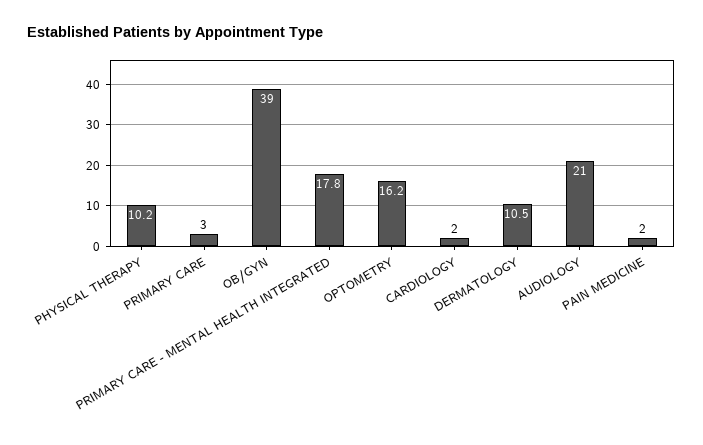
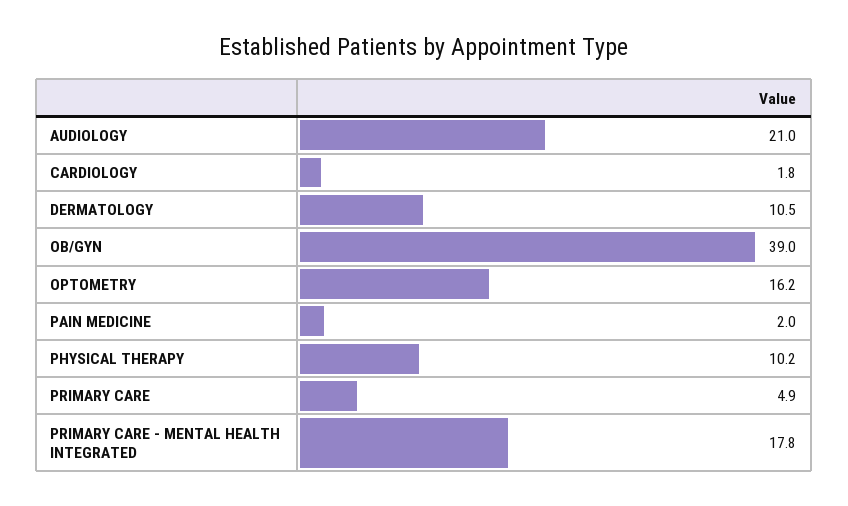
PRIMARY CARE: 3 -> 4.9
CARDIOLOGY: 2 -> 1.8

